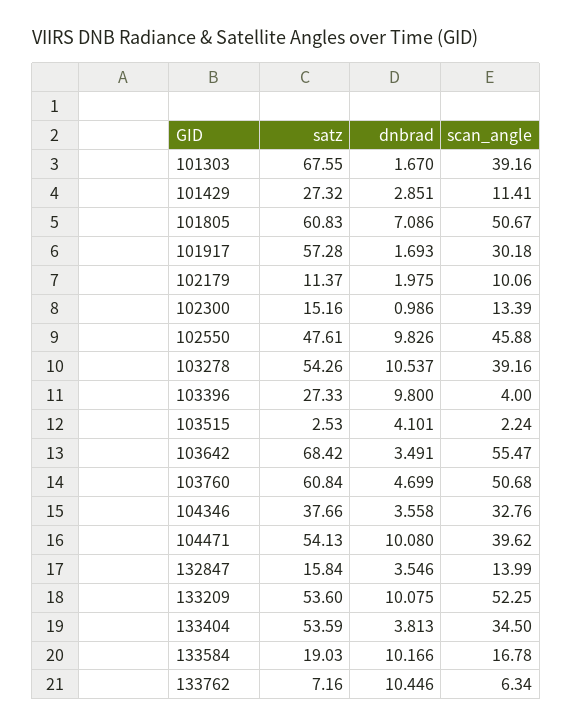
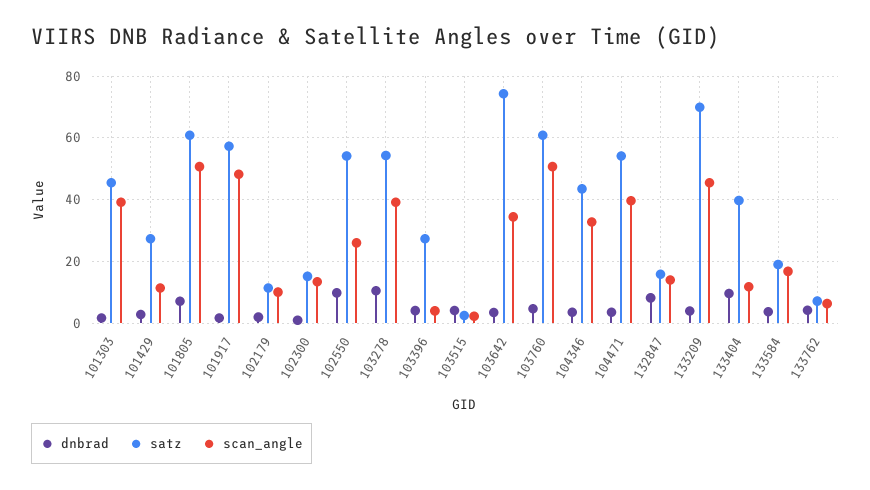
satz, 101303: 67.55 -> 46
scan_angle, 101917: 30.18 -> 48
satz, 102550: 47.61 -> 54
scan_angle, 102550: 45.88 -> 26
dnbrad, 103396: 9.8 -> 4
satz, 103642: 68.42 -> 74
scan_angle, 103642: 55.47 -> 34
satz, 104346: 37.66 -> 44
dnbrad, 104471: 10.08 -> 4
dnbrad, 132847: 3.546 -> 8
satz, 133209: 53.6 -> 70
dnbrad, 133209: 10.075 -> 4
scan_angle, 133209: 52.25 -> 46
satz, 133404: 53.59 -> 40
dnbrad, 133404: 3.813 -> 10
scan_angle, 133404: 34.5 -> 12
dnbrad, 133584: 10.166 -> 4
dnbrad, 133762: 10.446 -> 4

